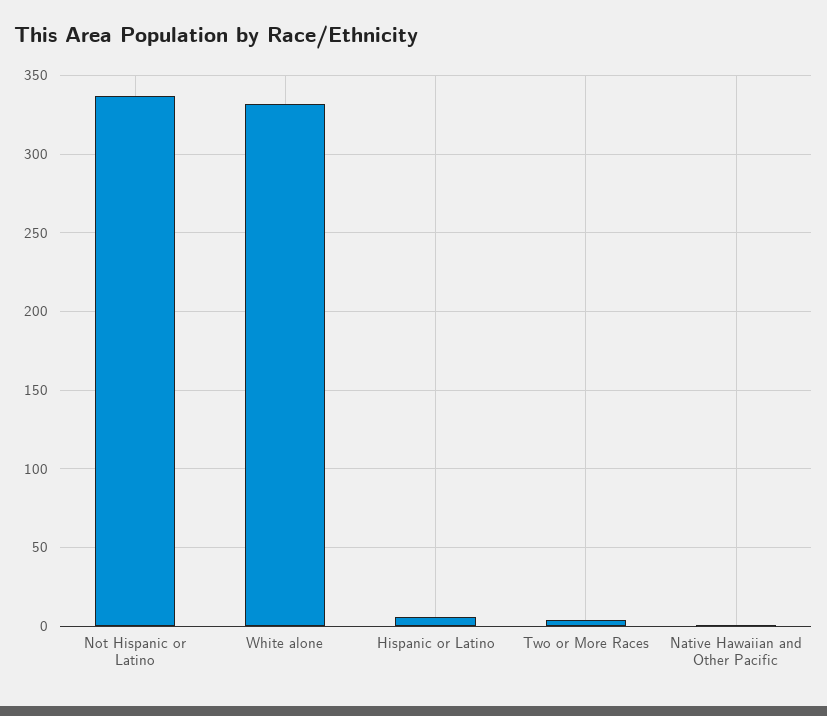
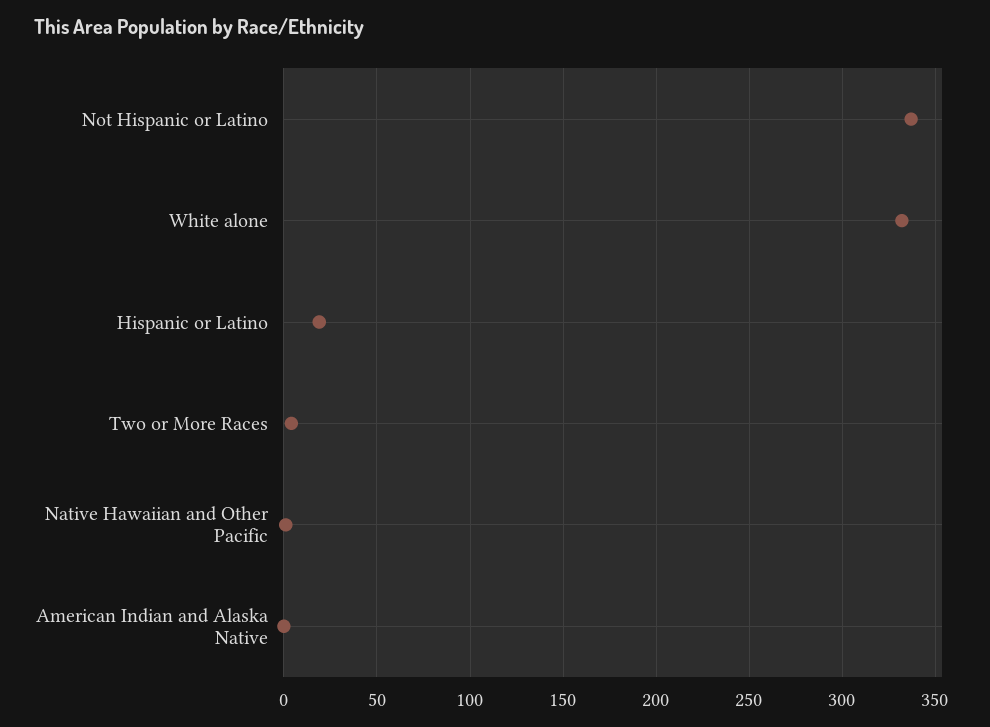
Hispanic or Latino: 5 -> 20
American Indian and Alaska Native: none -> 0

